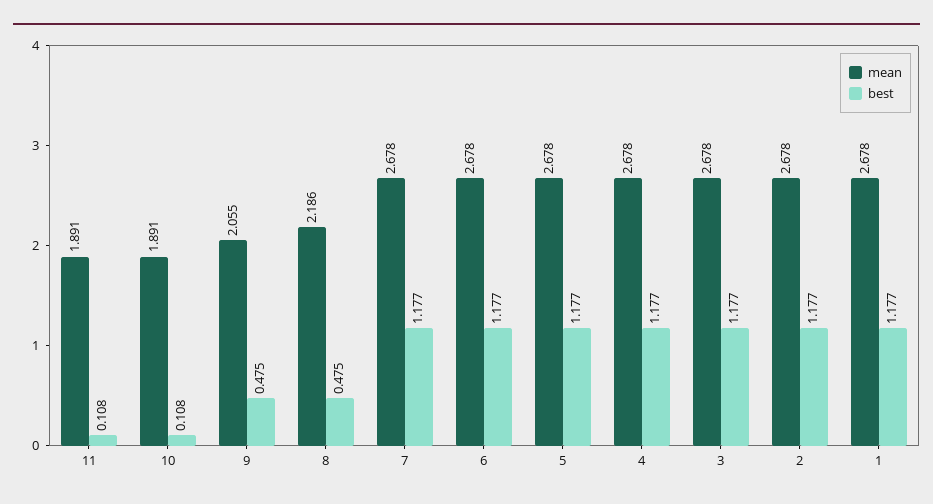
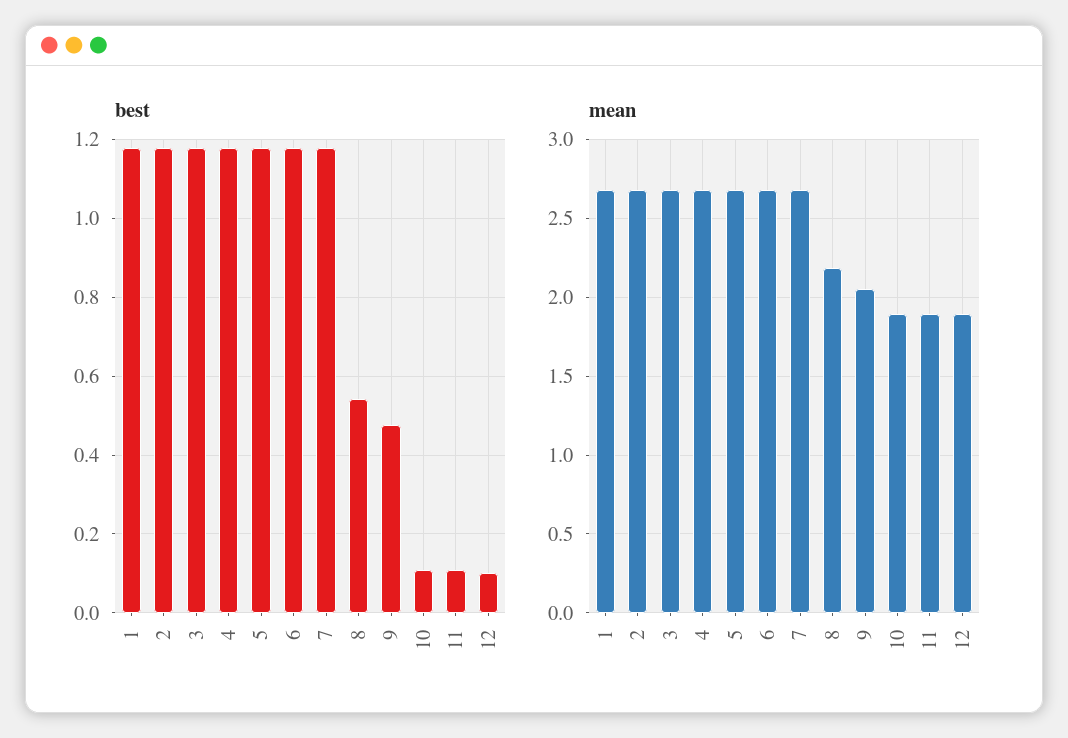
best, 8: 0.475 -> 0.54
best, 12: none -> 0.1
mean, 12: none -> 1.9

